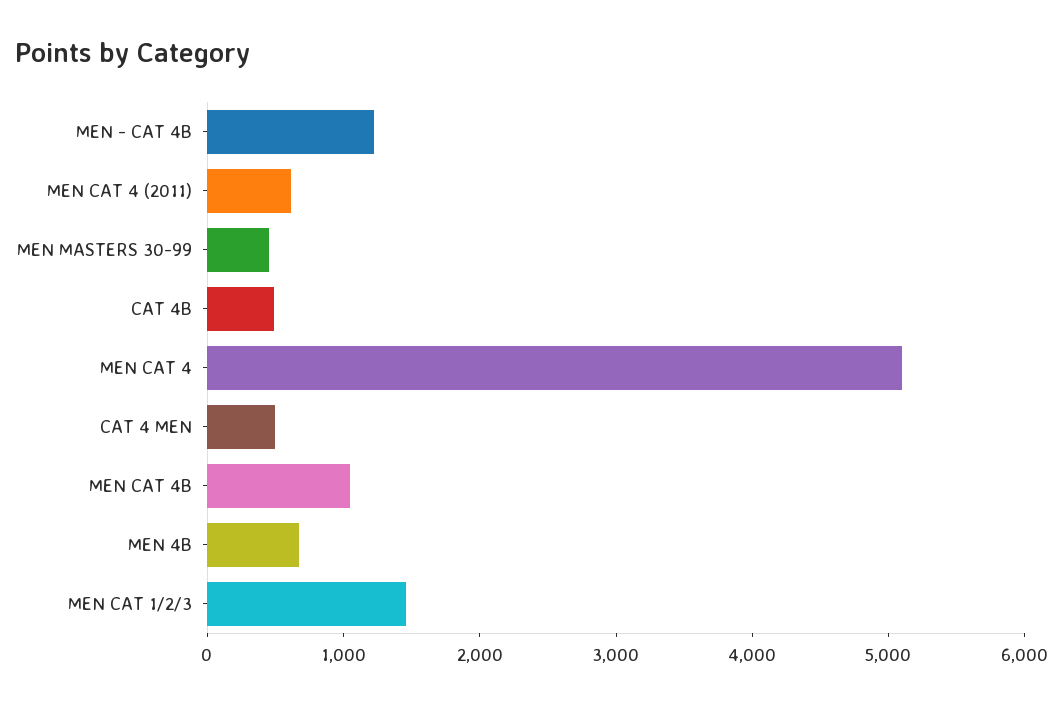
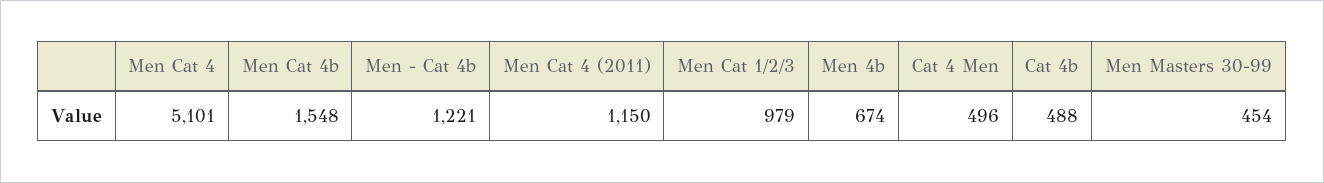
MEN CAT 4 (2011): 600 -> 1150
MEN CAT 4B: 1000 -> 1548
MEN CAT 1/2/3: 1400 -> 979

